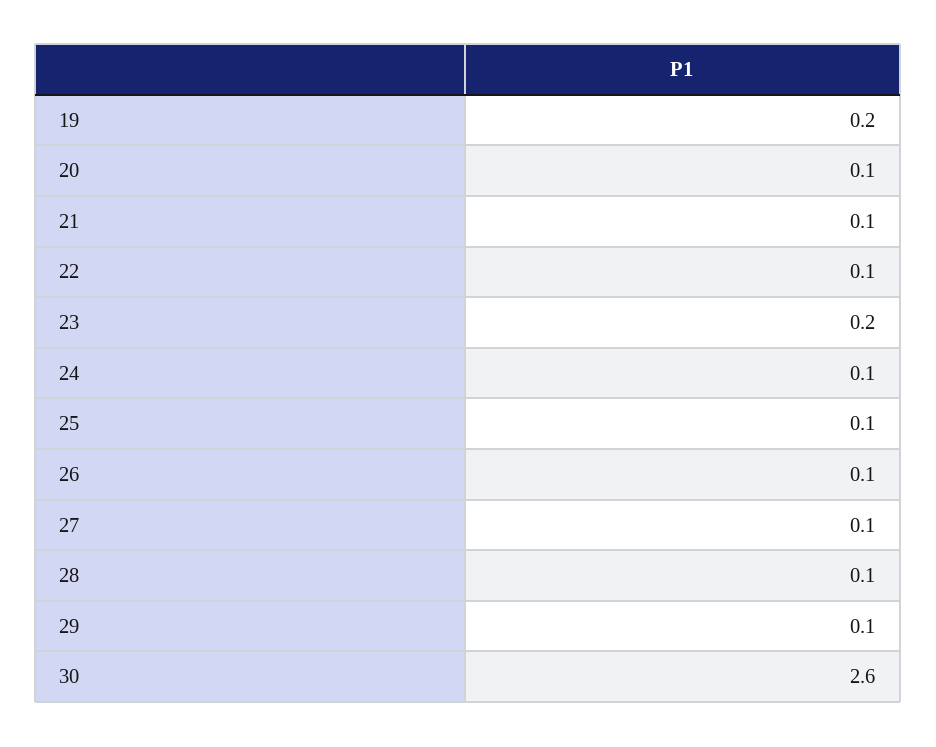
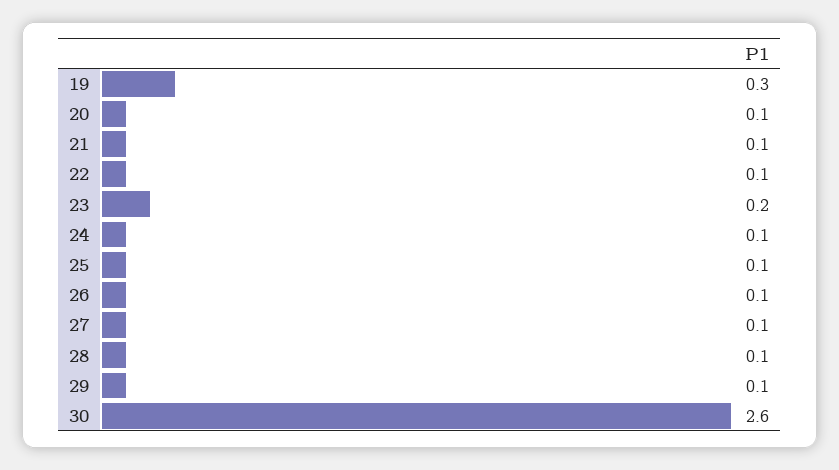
19: 0.2 -> 0.3

